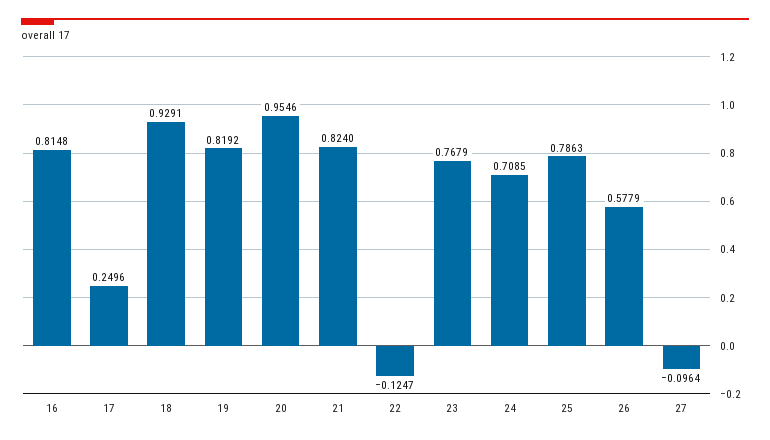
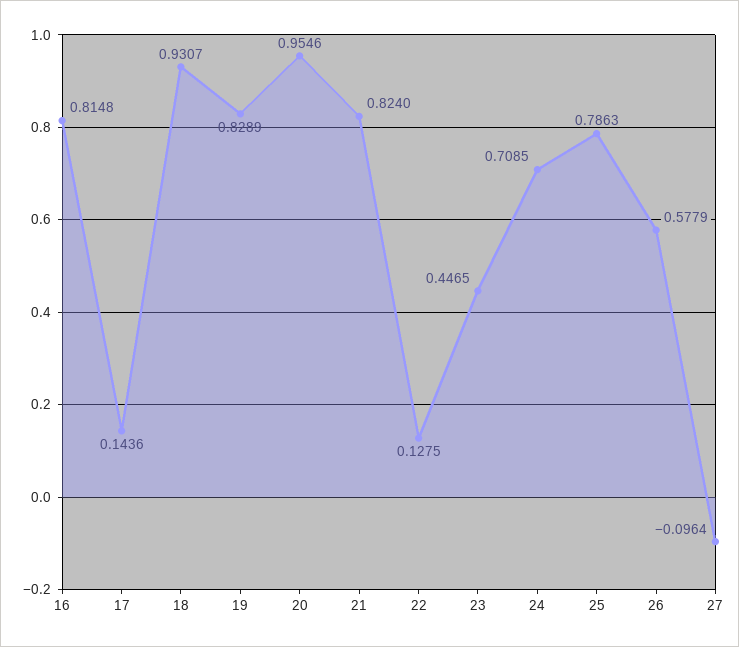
17: 0.2496 -> 0.1436
18: 0.9291 -> 0.9307
19: 0.8192 -> 0.8289
22: -0.1247 -> 0.1275
23: 0.7679 -> 0.4465

